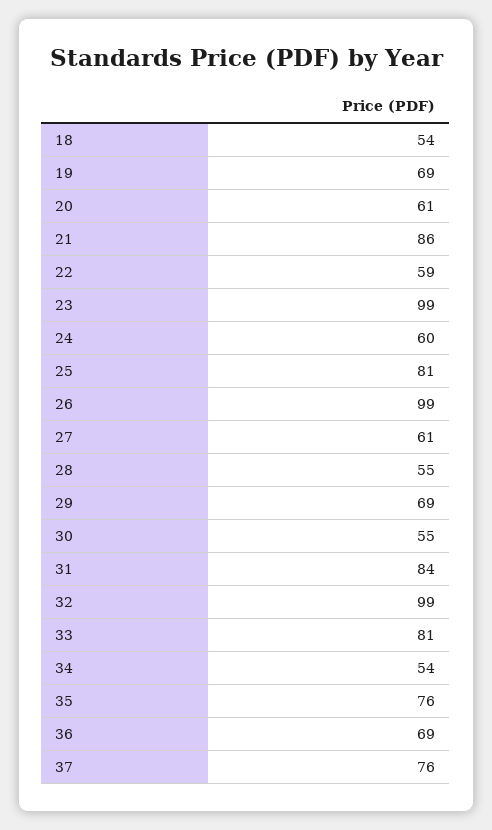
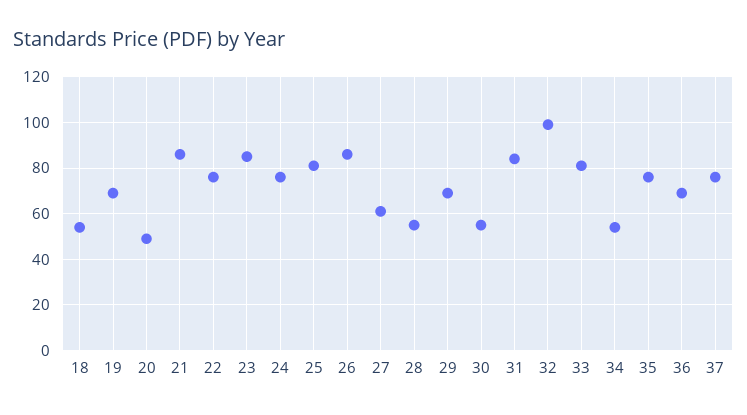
20: 61 -> 50
22: 59 -> 75
23: 99 -> 85
24: 60 -> 75
26: 99 -> 85

